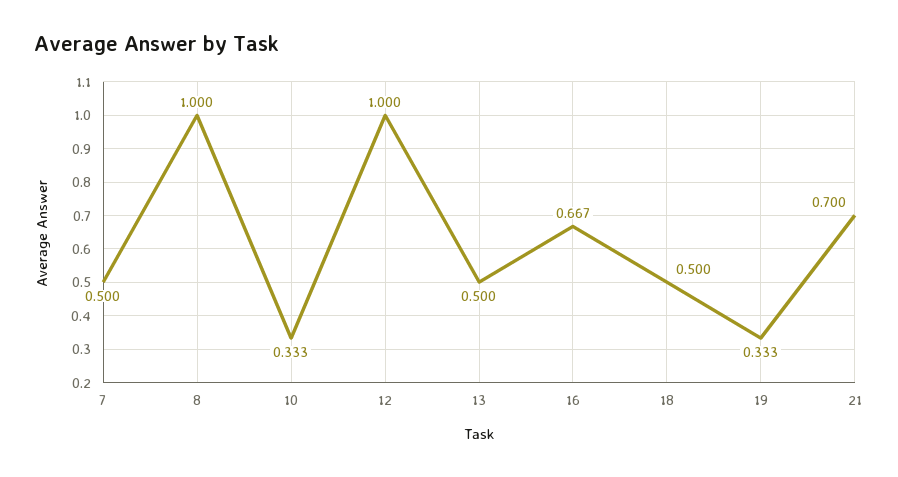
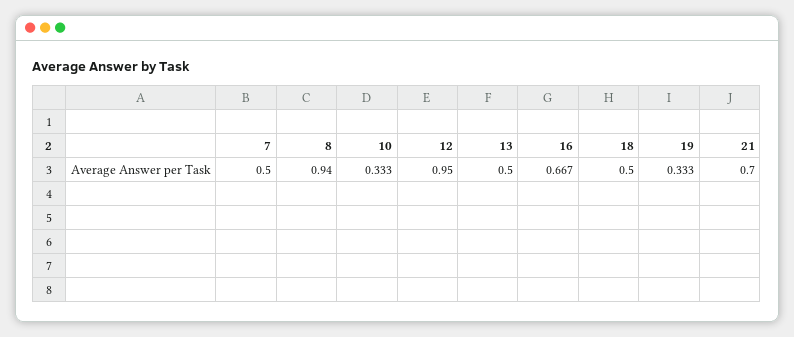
8: 1 -> 0.94
12: 1 -> 0.95

